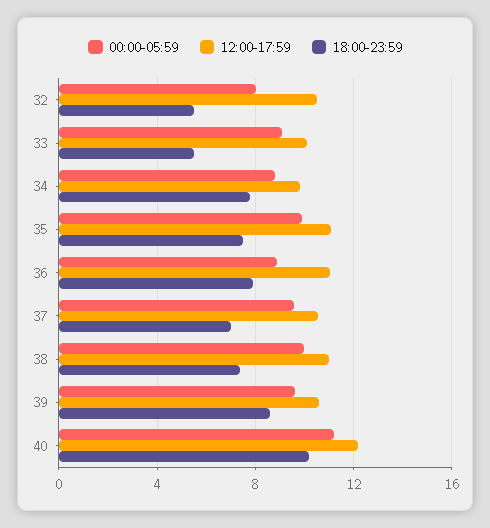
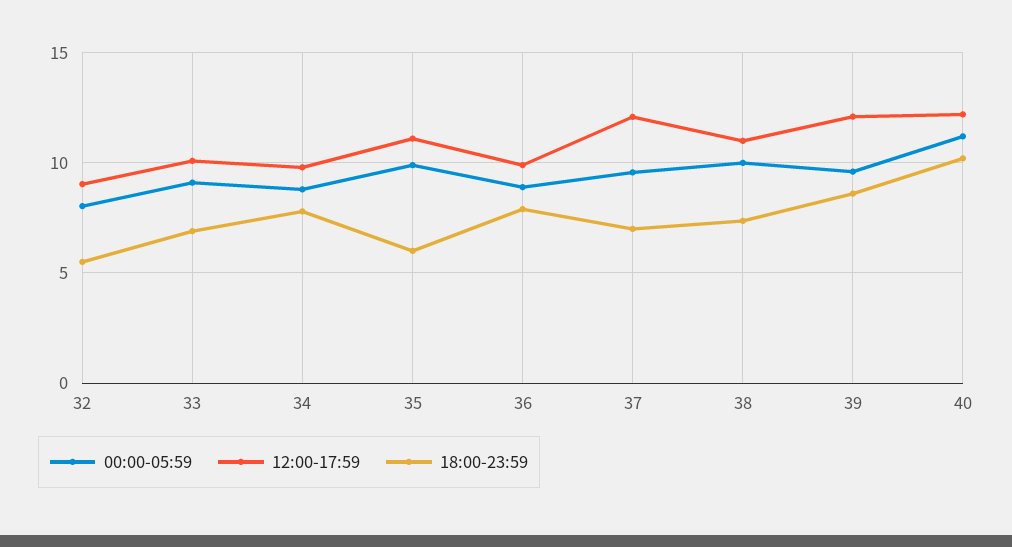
12:00-17:59, 32: 10.5 -> 9
18:00-23:59, 33: 5.5 -> 7
18:00-23:59, 35: 7.5 -> 6
12:00-17:59, 36: 11 -> 10
12:00-17:59, 37: 10.5 -> 12
12:00-17:59, 39: 10.5 -> 12

